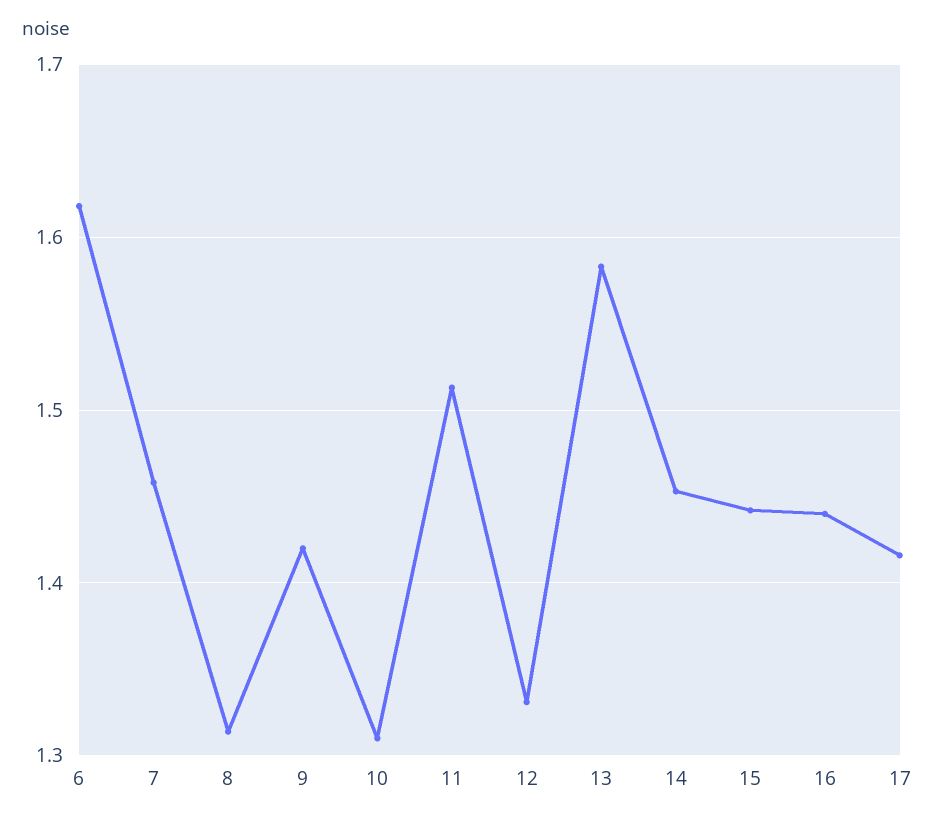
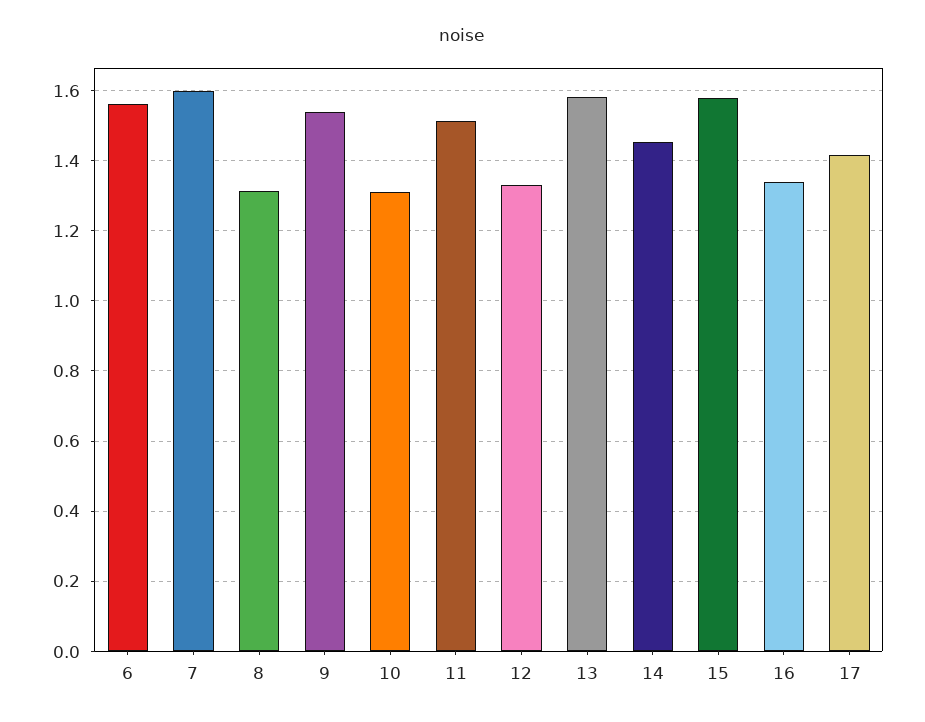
6: 1.62 -> 1.56
7: 1.46 -> 1.6
9: 1.42 -> 1.54
15: 1.44 -> 1.58
16: 1.44 -> 1.34

